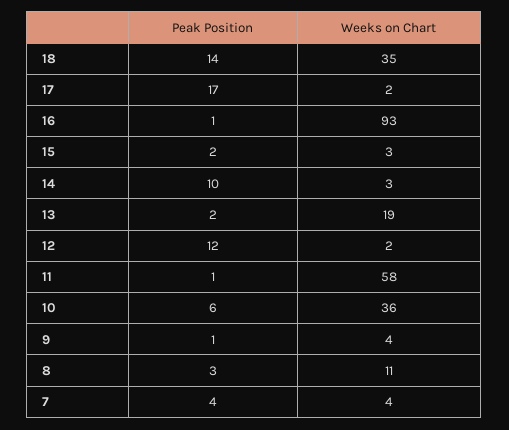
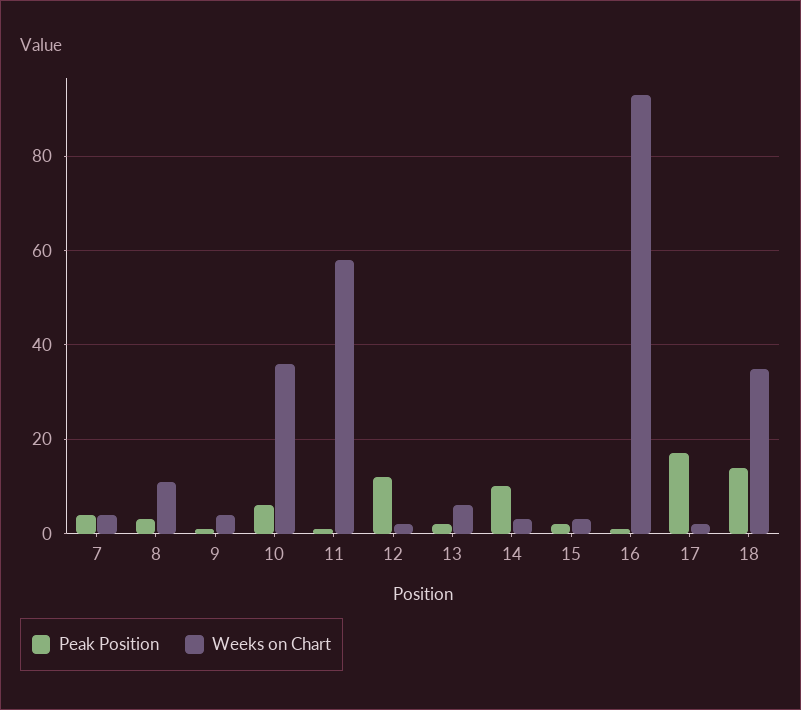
Weeks on Chart, 13: 19 -> 5

